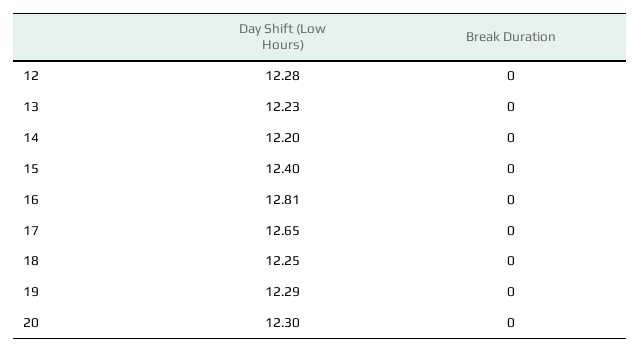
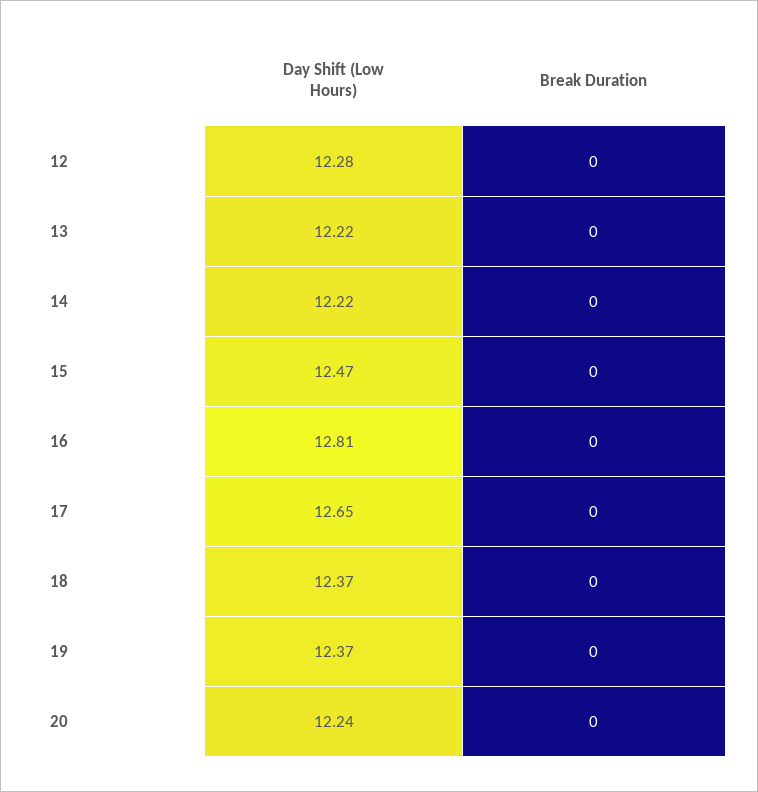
Day Shift (Low Hours), 13: 12.23 -> 12.22
Day Shift (Low Hours), 14: 12.2 -> 12.22
Day Shift (Low Hours), 15: 12.4 -> 12.47
Day Shift (Low Hours), 18: 12.25 -> 12.37
Day Shift (Low Hours), 19: 12.29 -> 12.37
Day Shift (Low Hours), 20: 12.3 -> 12.24

